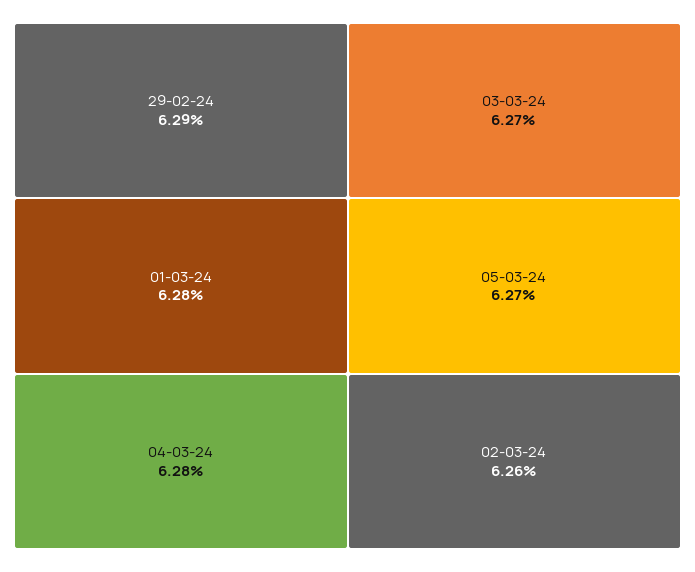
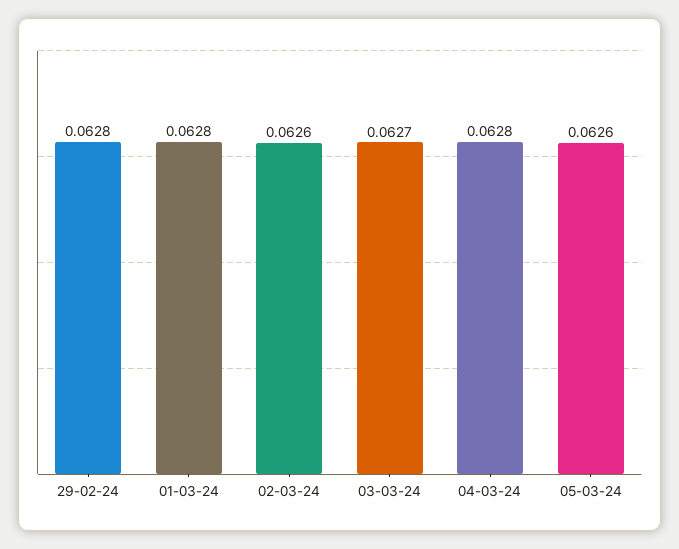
29-02-24: 0.0629 -> 0.0628
05-03-24: 0.0627 -> 0.0626

